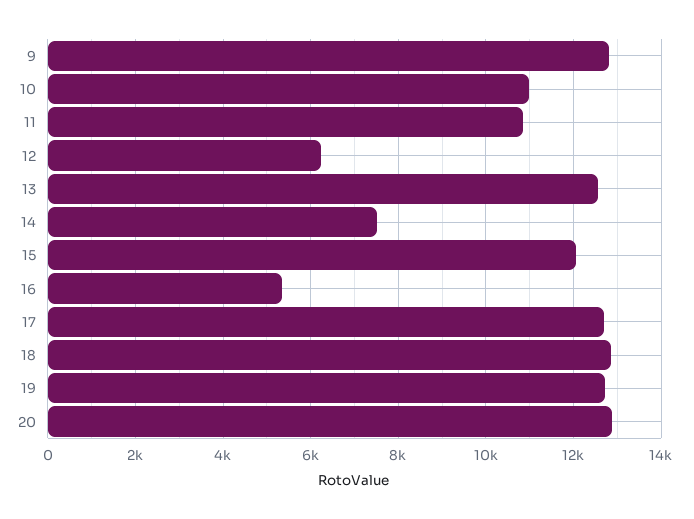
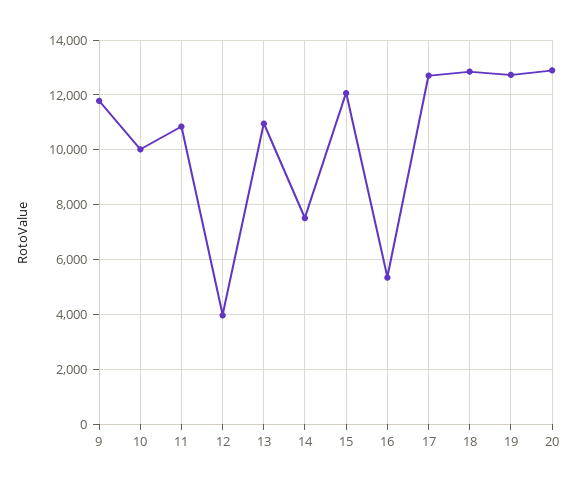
9: 12800 -> 11750
10: 11000 -> 10000
12: 6200 -> 4000
13: 12600 -> 11000

